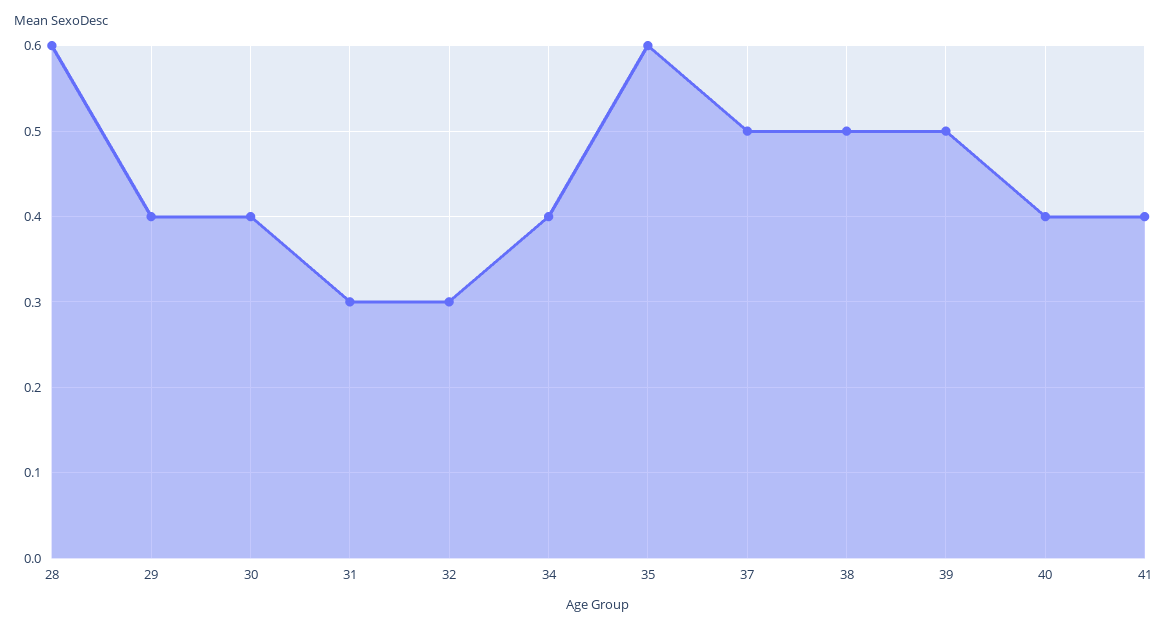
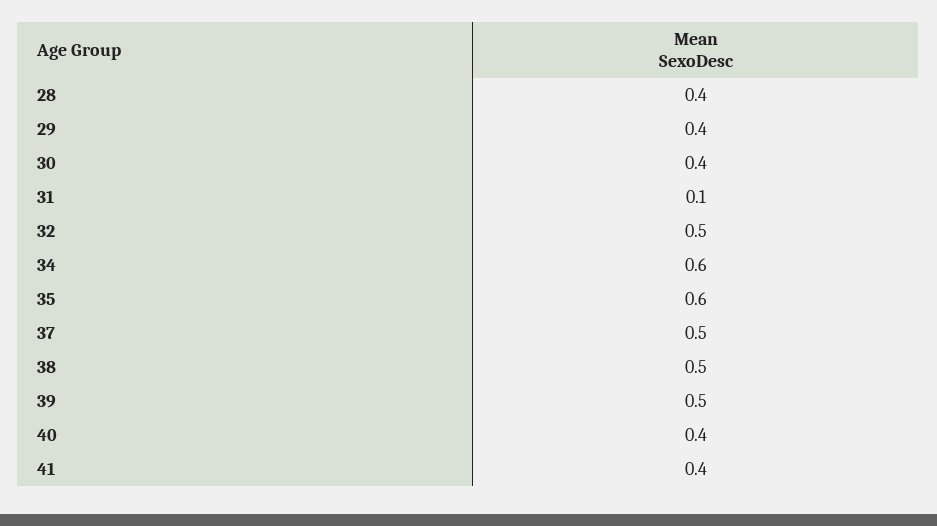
28: 0.6 -> 0.4
31: 0.3 -> 0.1
32: 0.3 -> 0.5
34: 0.4 -> 0.6

